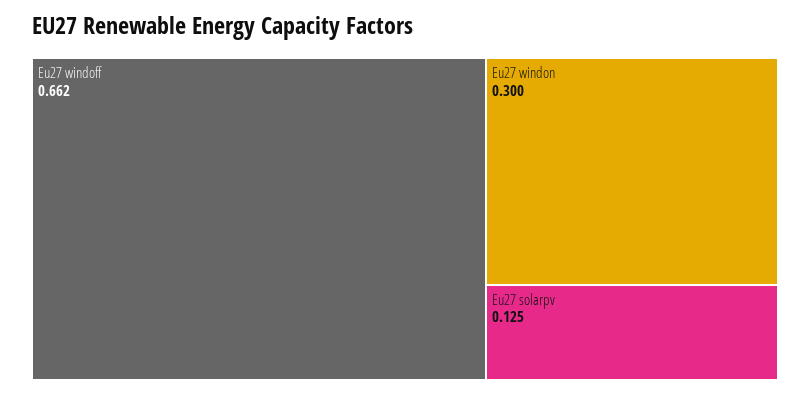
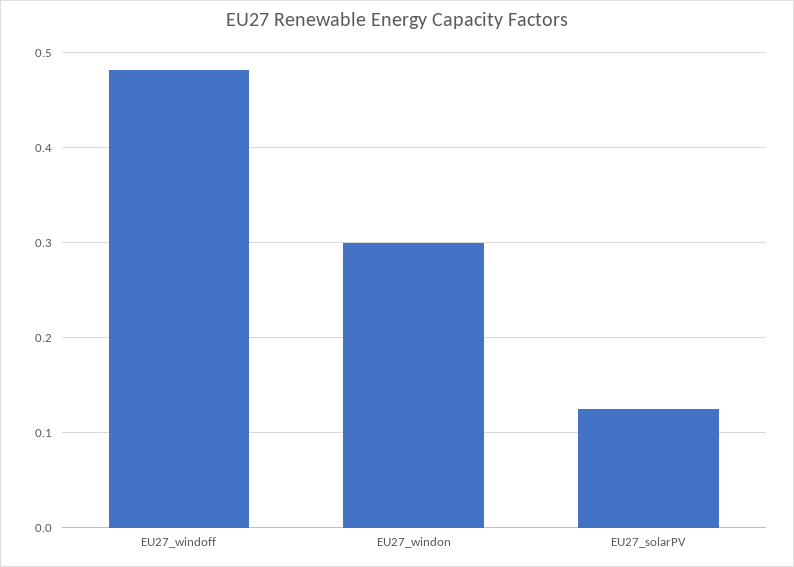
Eu27 windoff: 0.662 -> 0.48

